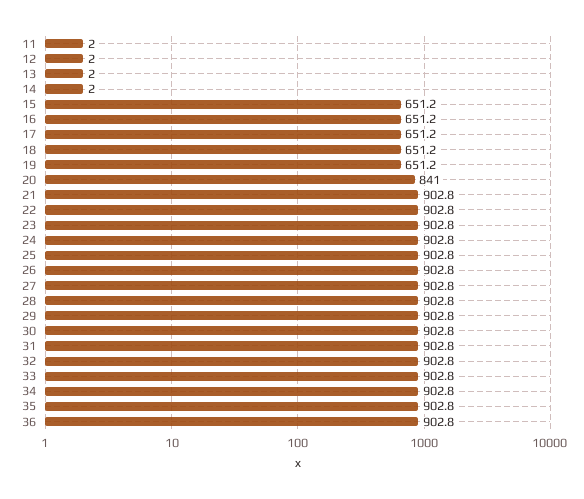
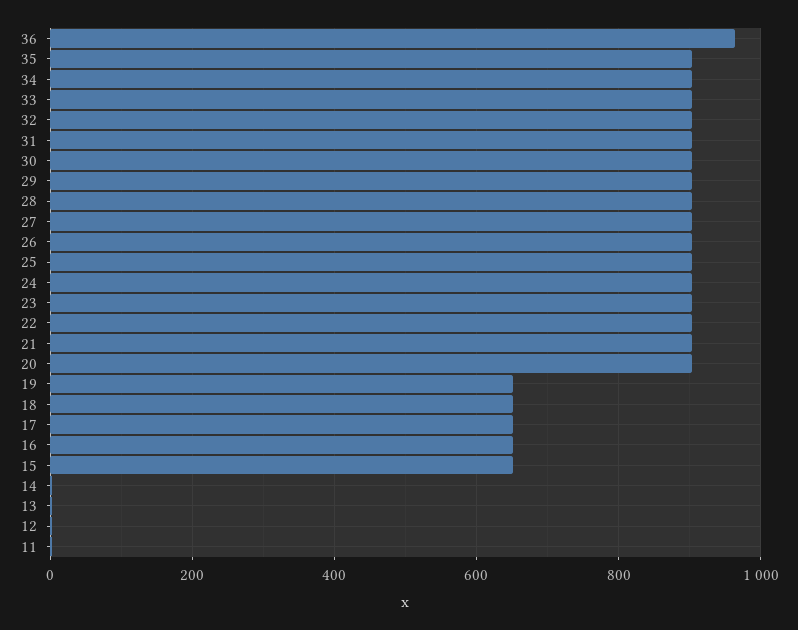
20: 841 -> 900
36: 902.8 -> 960

